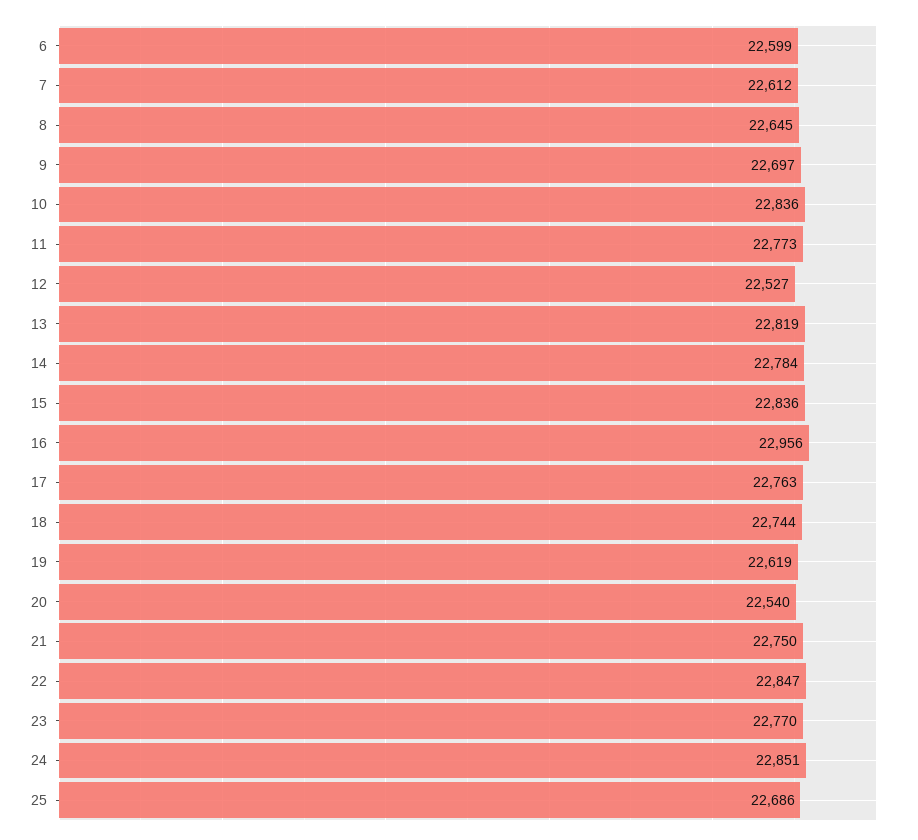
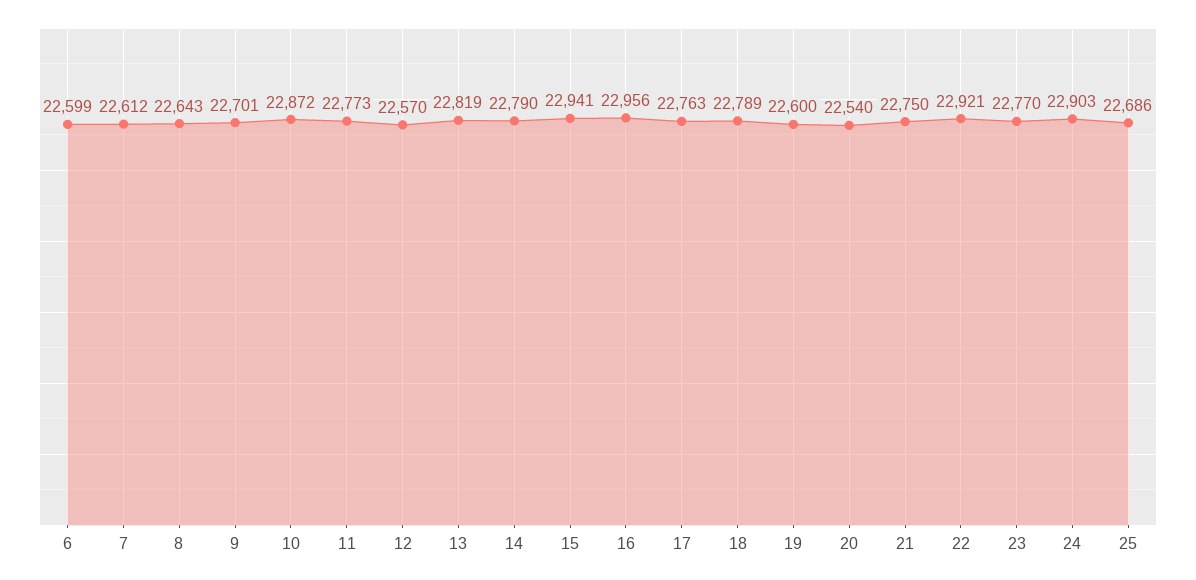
8: 22645 -> 22643
9: 22697 -> 22701
10: 22836 -> 22872
12: 22527 -> 22570
14: 22784 -> 22790
15: 22836 -> 22941
18: 22744 -> 22789
19: 22619 -> 22600
22: 22847 -> 22921
24: 22851 -> 22903

